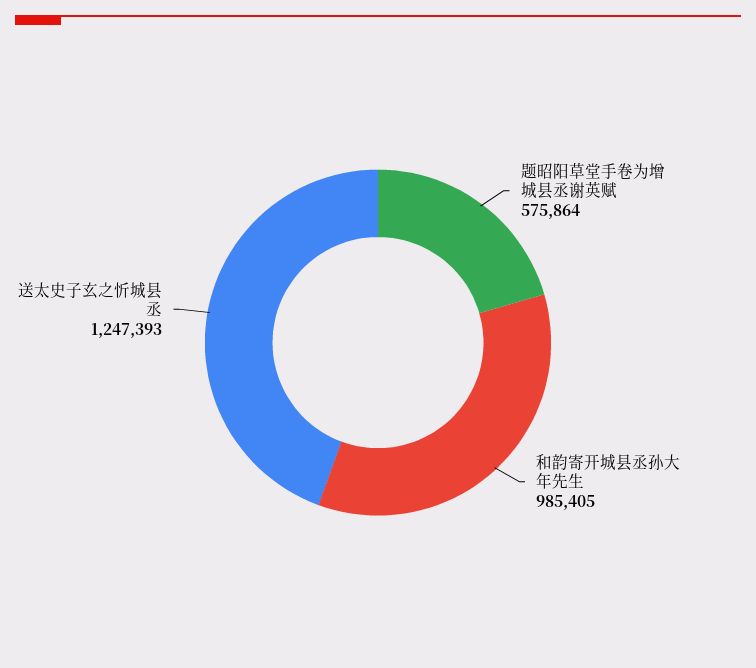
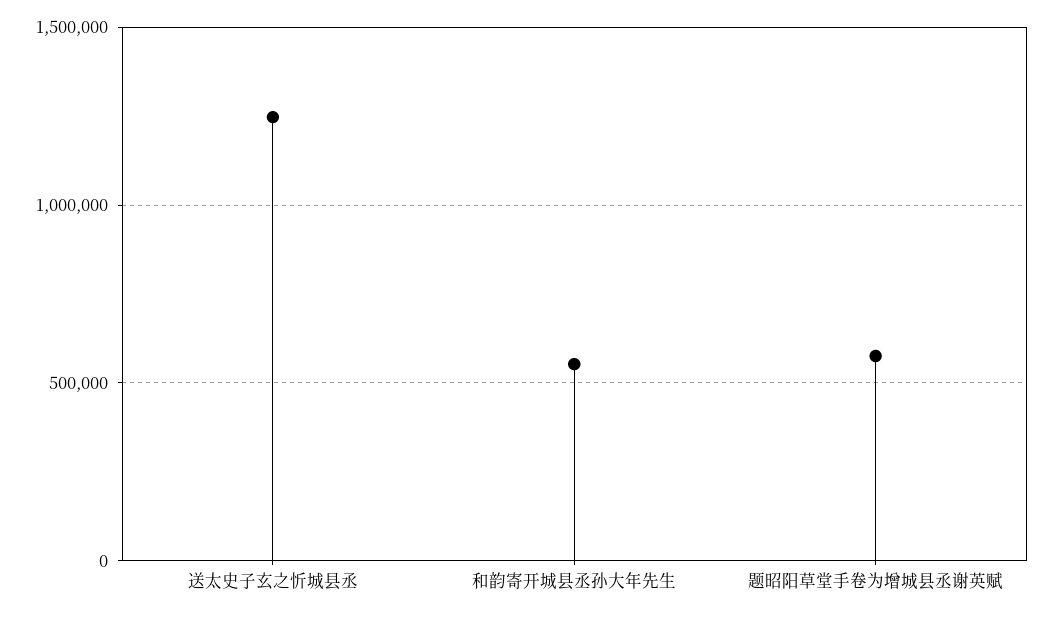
和韵寄开城县丞孙大年先生: 985405 -> 550000

